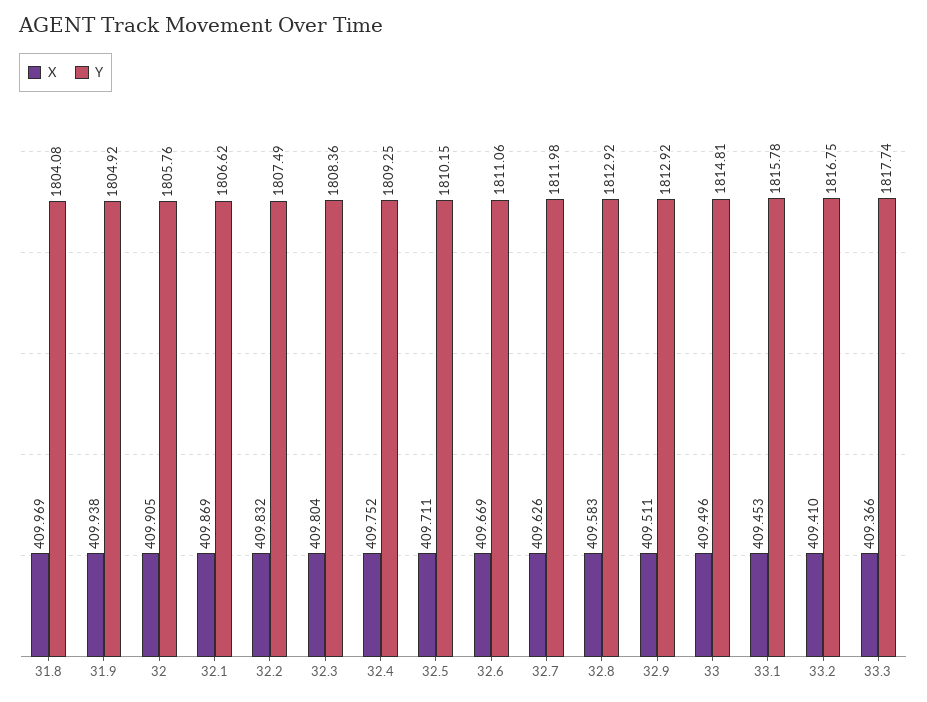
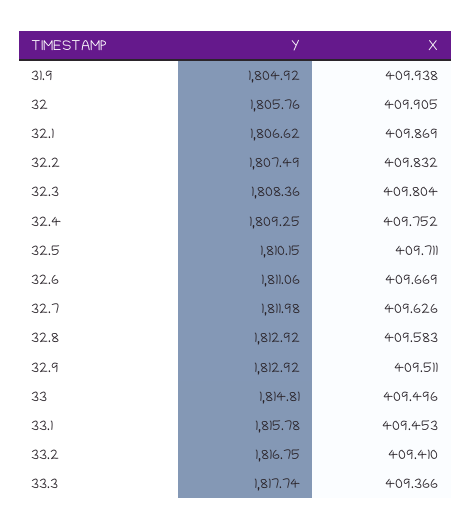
X, 31.8: 409.969 -> none
Y, 31.8: 1804.08 -> none

